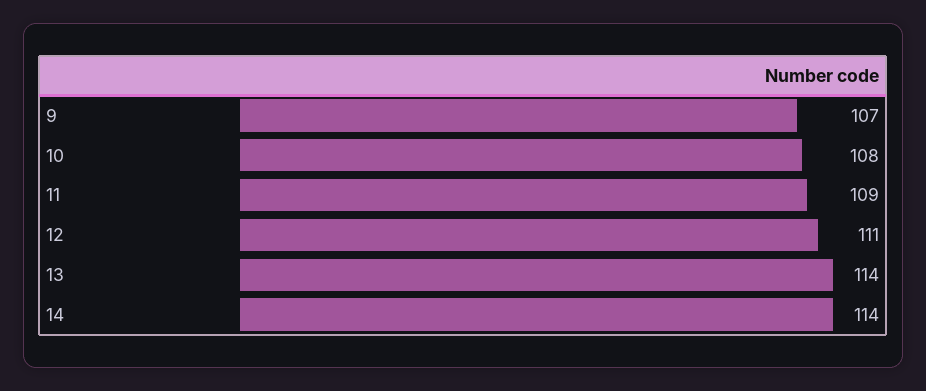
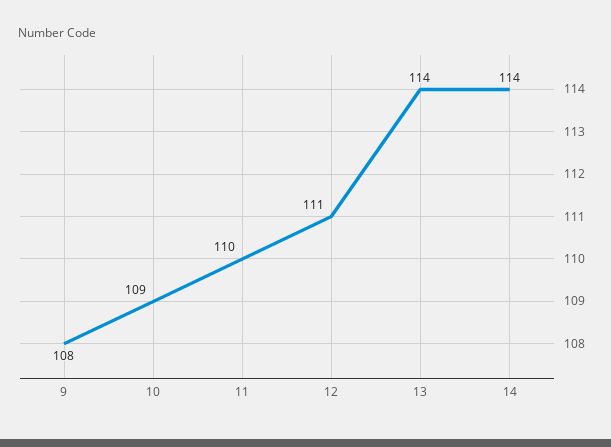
9: 107 -> 108
10: 108 -> 109
11: 109 -> 110

